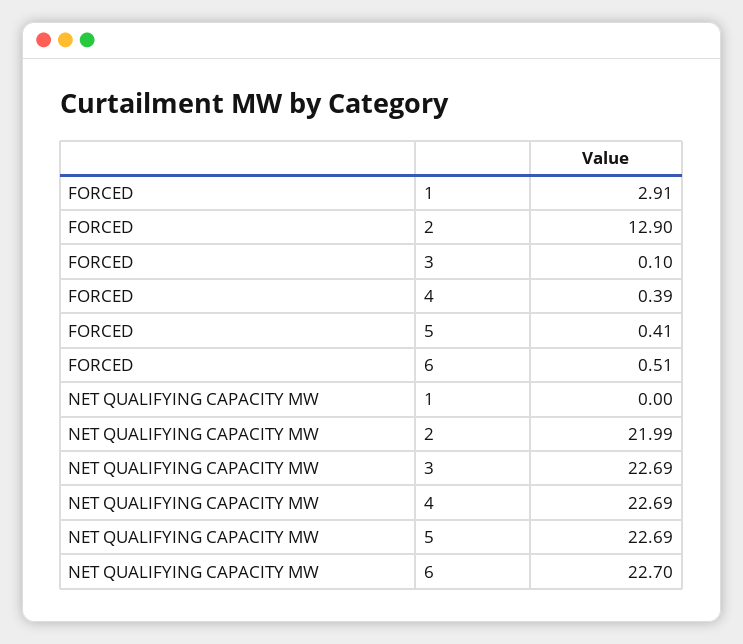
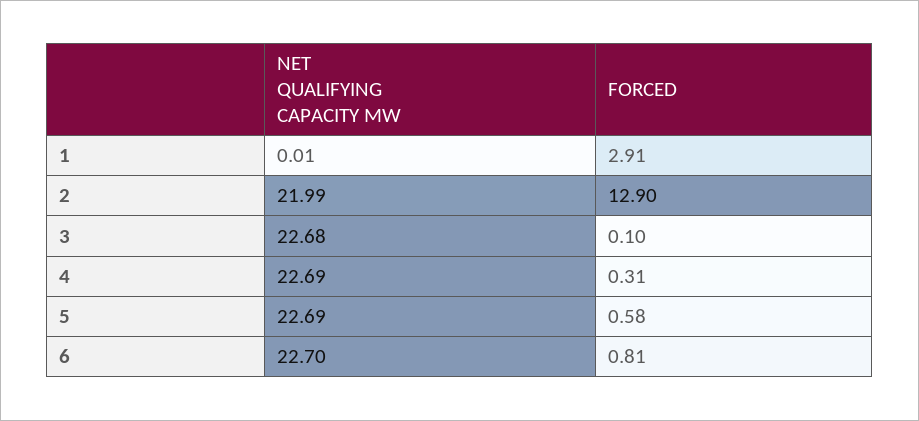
FORCED, 4: 0.39 -> 0.31
FORCED, 5: 0.41 -> 0.58
FORCED, 6: 0.51 -> 0.81
NET QUALIFYING CAPACITY MW, 1: 0 -> 0.01
NET QUALIFYING CAPACITY MW, 3: 22.69 -> 22.68

